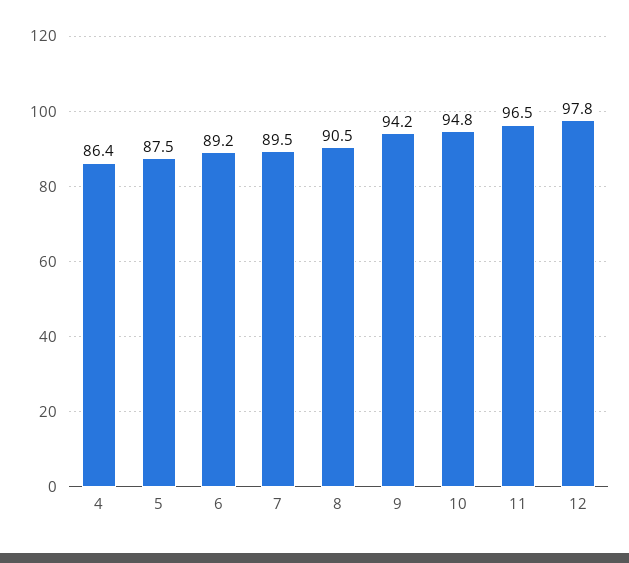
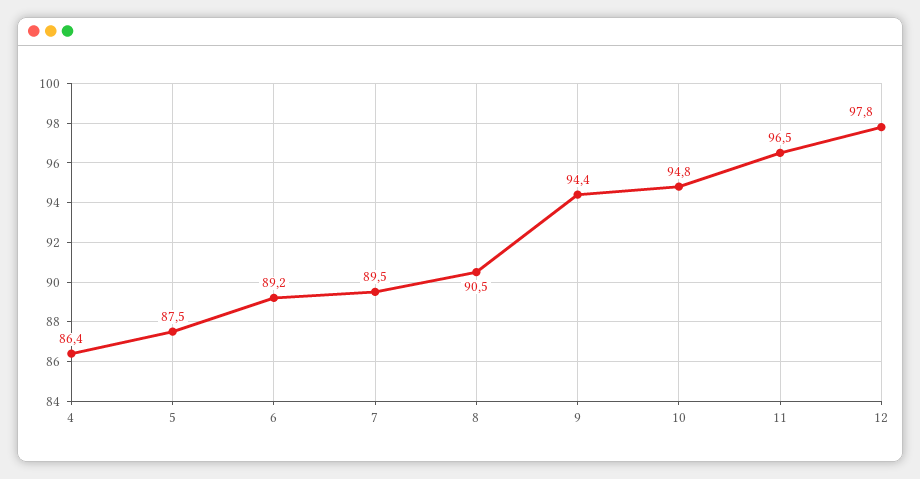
9: 94.2 -> 94.4

